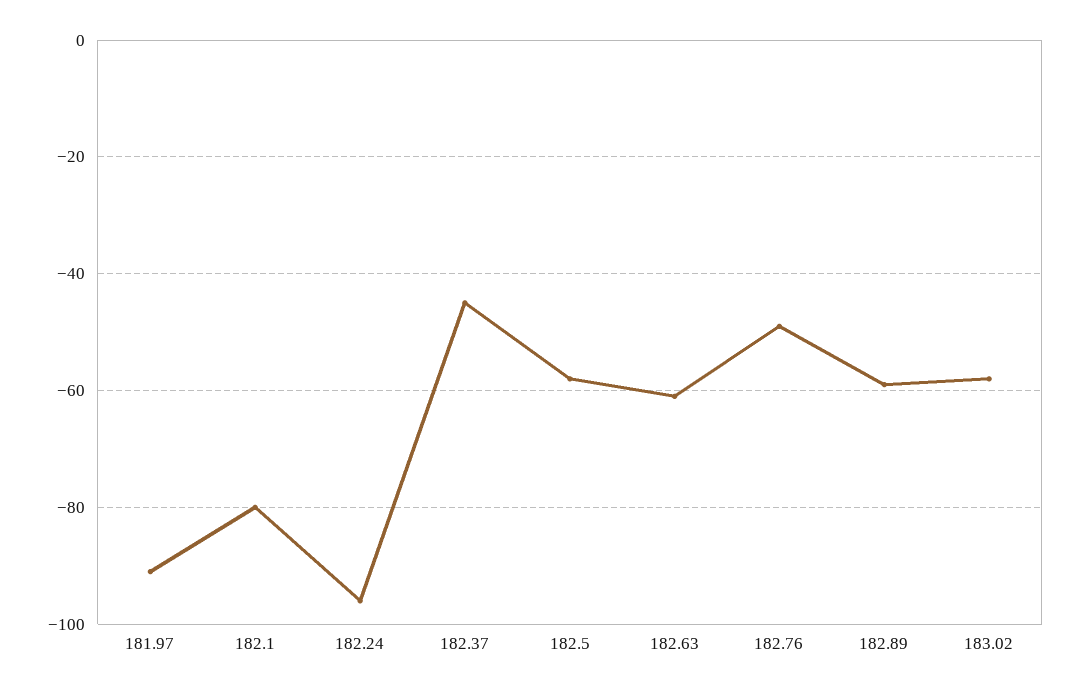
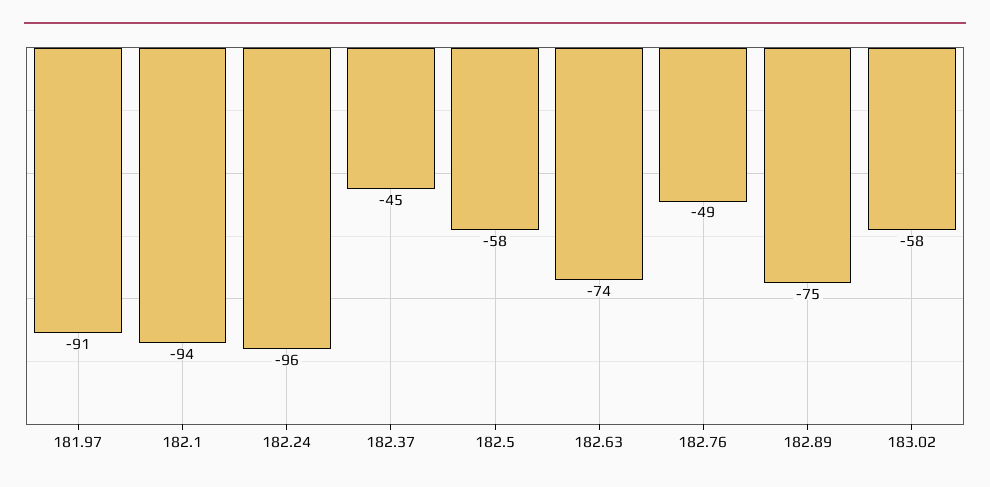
182.1: -80 -> -94
182.63: -60 -> -74
182.89: -60 -> -75

